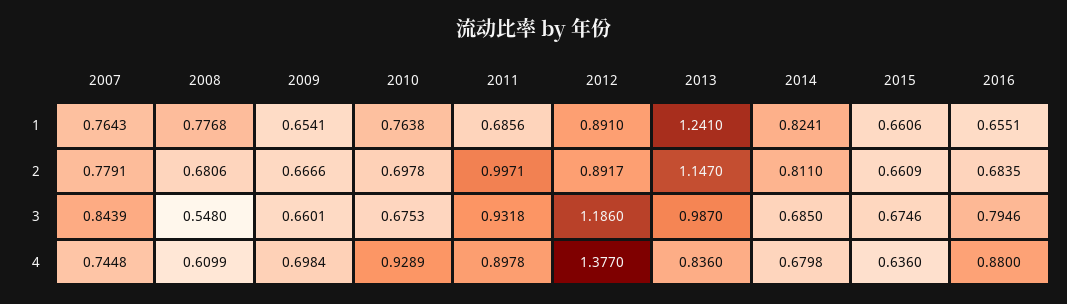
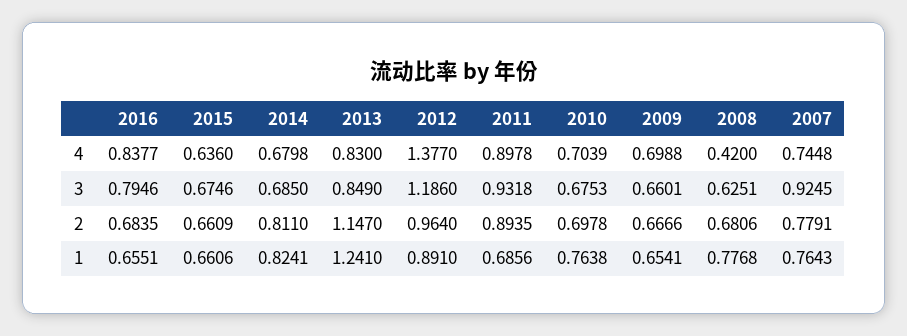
2011, 2: 0.9971 -> 0.8935
2012, 2: 0.8917 -> 0.964
2007, 3: 0.8439 -> 0.9245
2008, 3: 0.548 -> 0.6251
2013, 3: 0.987 -> 0.849
2008, 4: 0.6099 -> 0.42
2009, 4: 0.6984 -> 0.6988
2010, 4: 0.9289 -> 0.7039
2013, 4: 0.836 -> 0.83
2016, 4: 0.88 -> 0.8377

